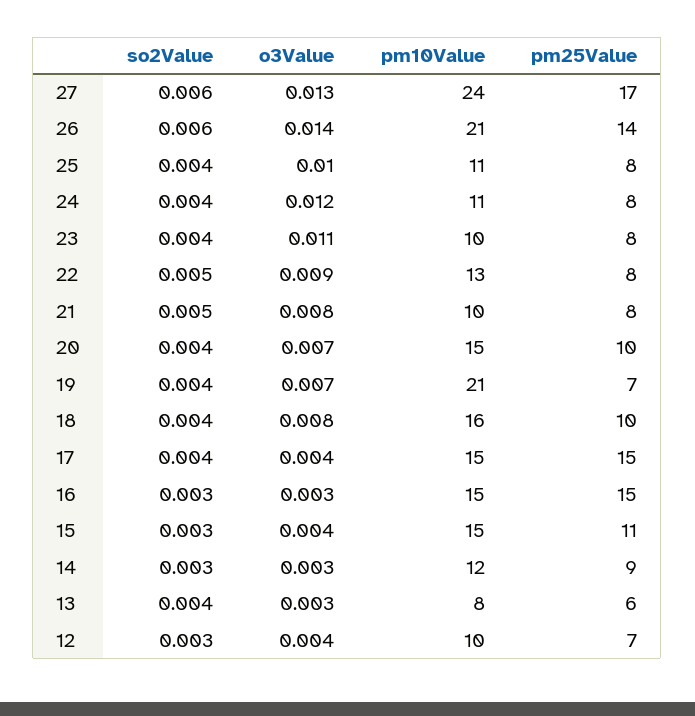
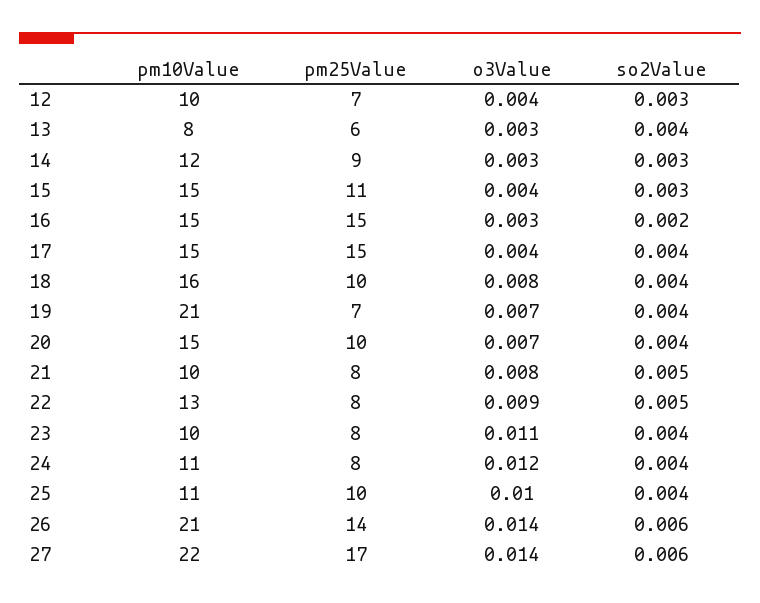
o3Value, 27: 0.013 -> 0.014
pm10Value, 27: 24 -> 22
pm25Value, 25: 8 -> 10
so2Value, 16: 0.003 -> 0.002

